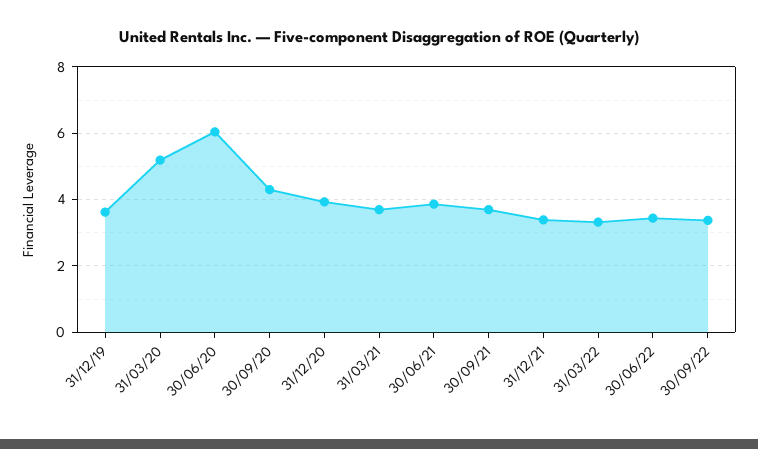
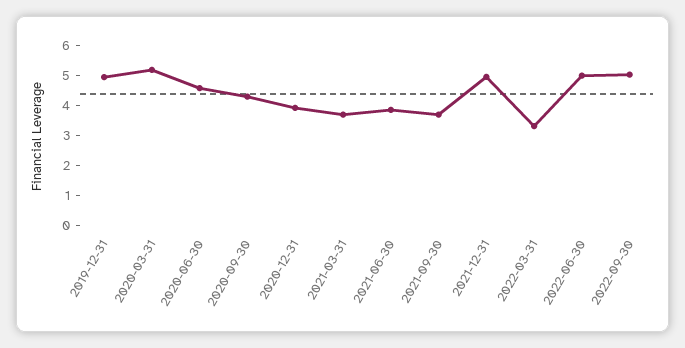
31/12/19: 3.6 -> 5
30/06/20: 6 -> 4.5
31/12/21: 3.4 -> 5
30/06/22: 3.4 -> 5
30/09/22: 3.4 -> 5

